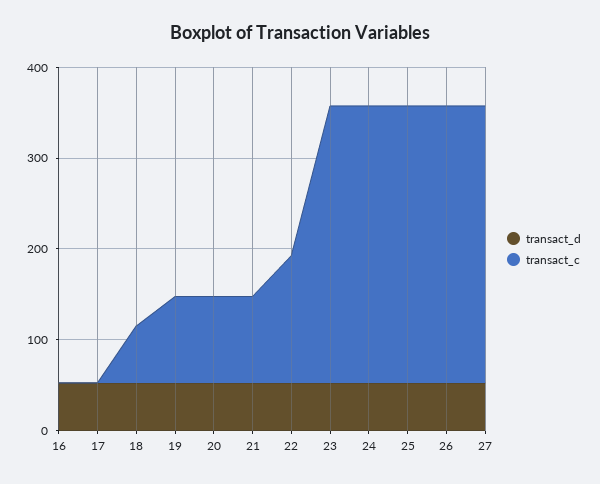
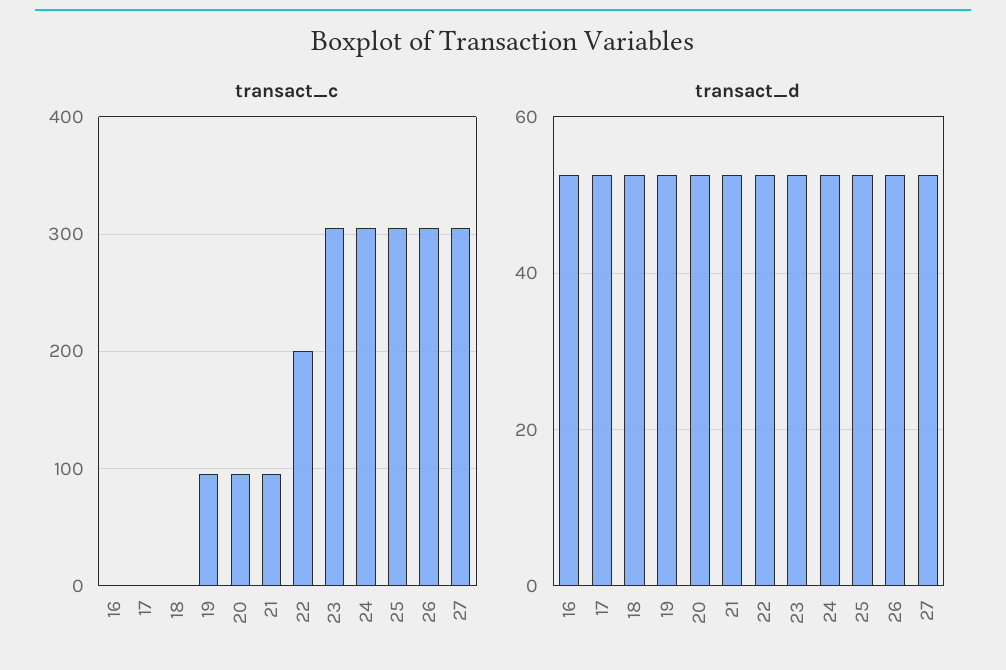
transact_c, 18: 60 -> 0
transact_c, 22: 140 -> 200

